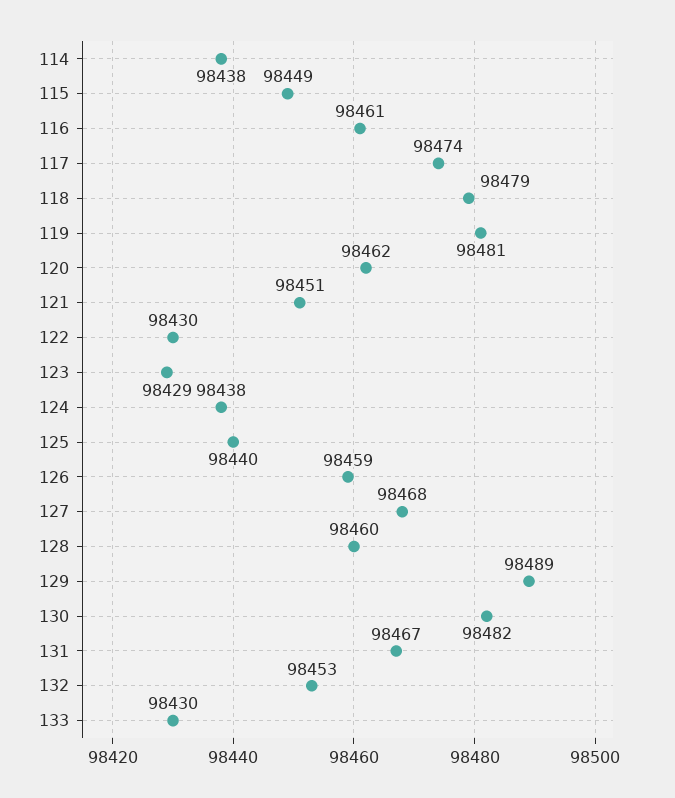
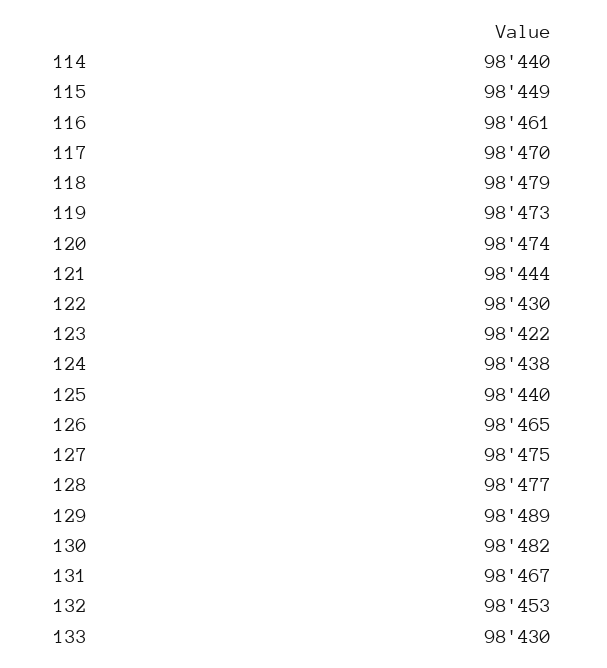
114: 98438 -> 98440
117: 98474 -> 98470
119: 98481 -> 98473
120: 98462 -> 98474
121: 98451 -> 98444
123: 98429 -> 98422
126: 98459 -> 98465
127: 98468 -> 98475
128: 98460 -> 98477

